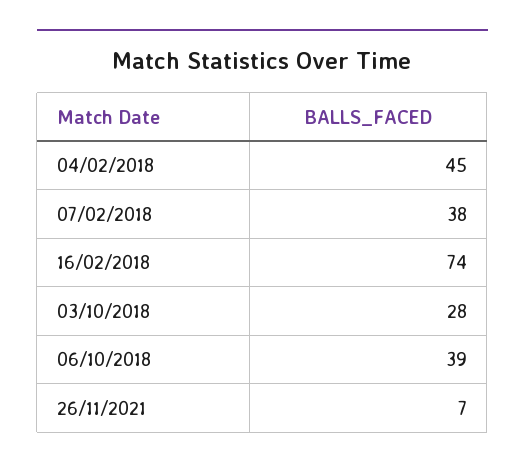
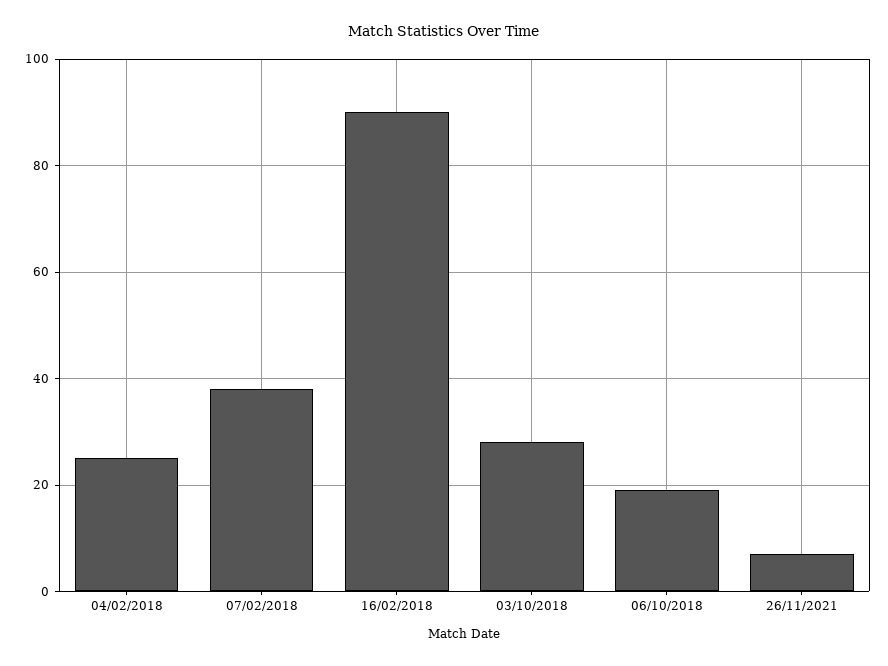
04/02/2018: 45 -> 25
16/02/2018: 74 -> 90
06/10/2018: 39 -> 20

